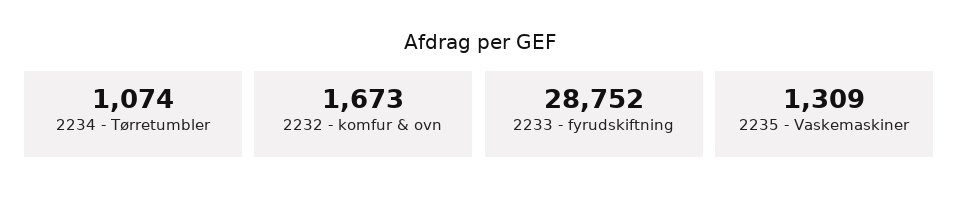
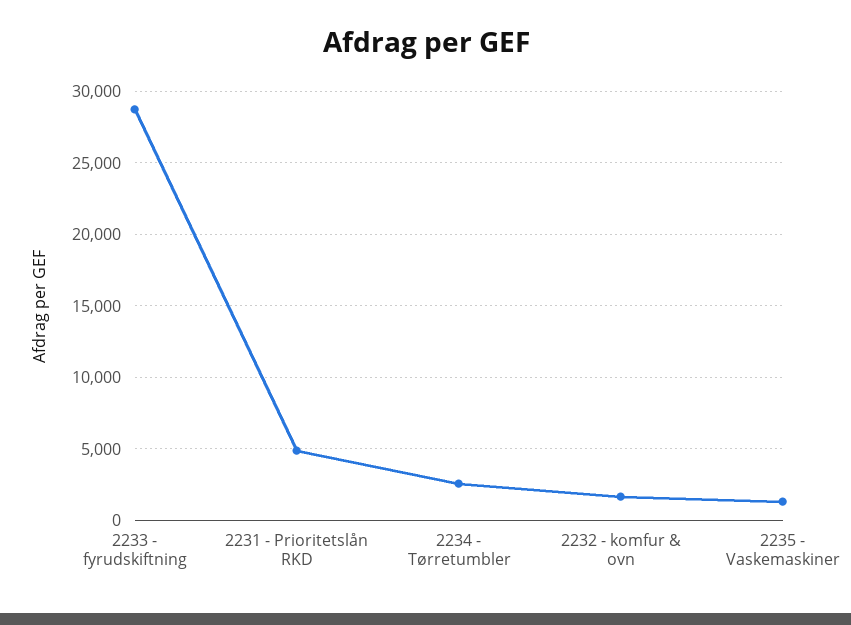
2234 - Tørretumbler: 1074 -> 2500
2231 - Prioritetslån RKD: none -> 5000

